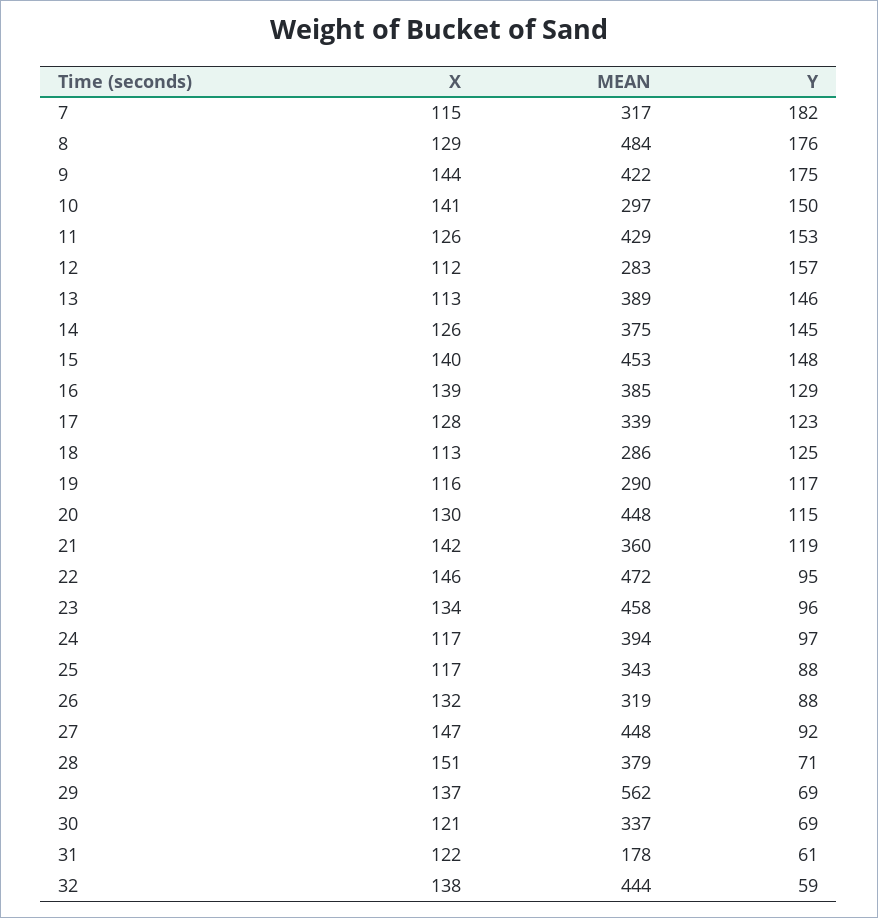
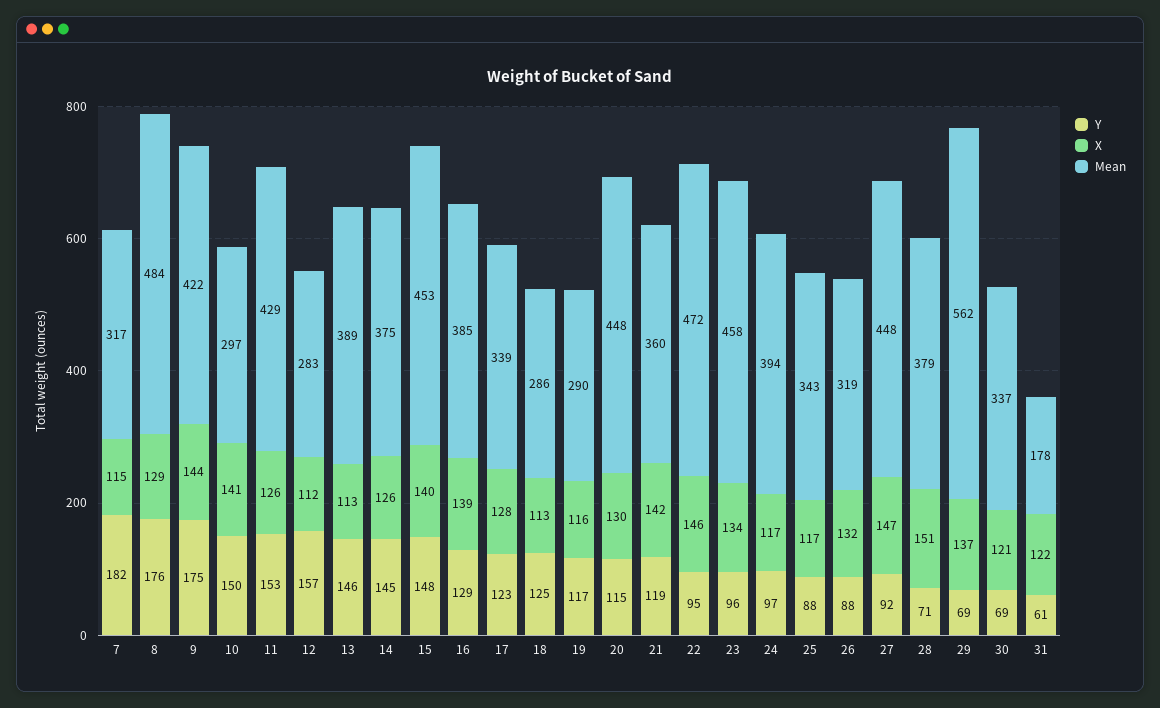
X, 32: 138 -> none
MEAN, 32: 444 -> none
Y, 32: 59 -> none

